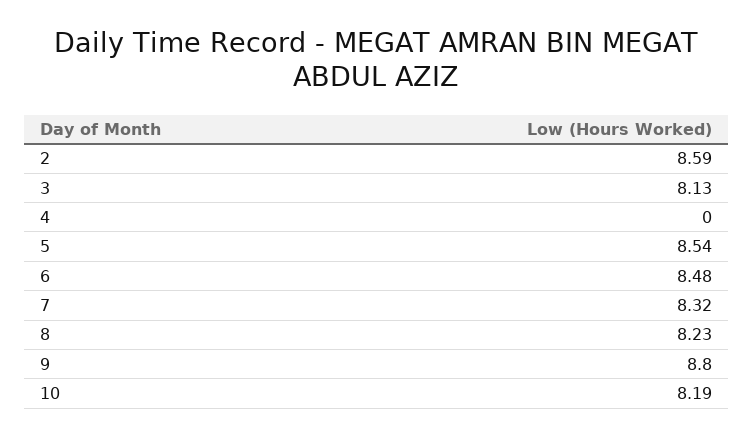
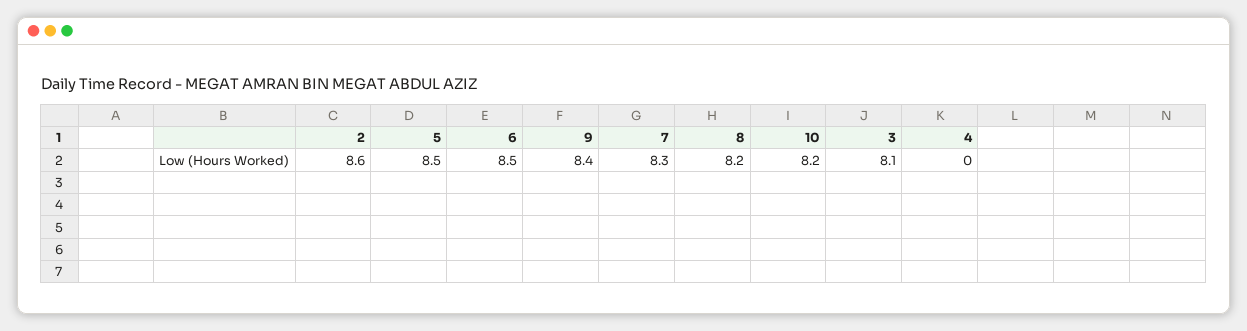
9: 8.8 -> 8.4

